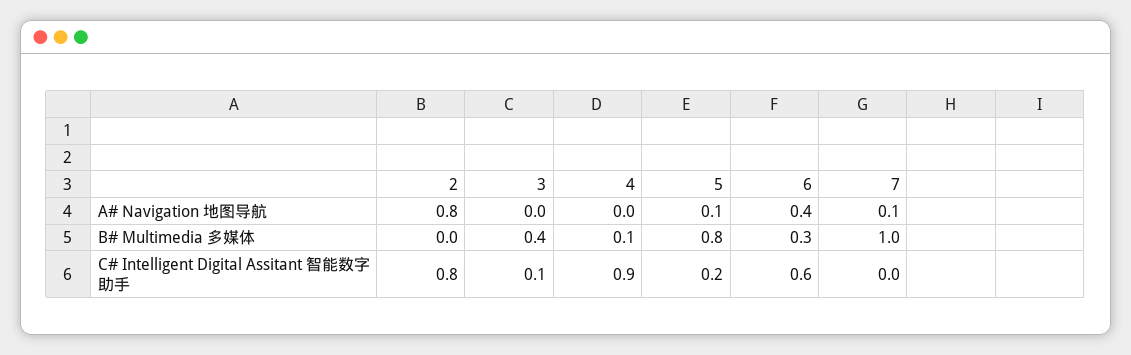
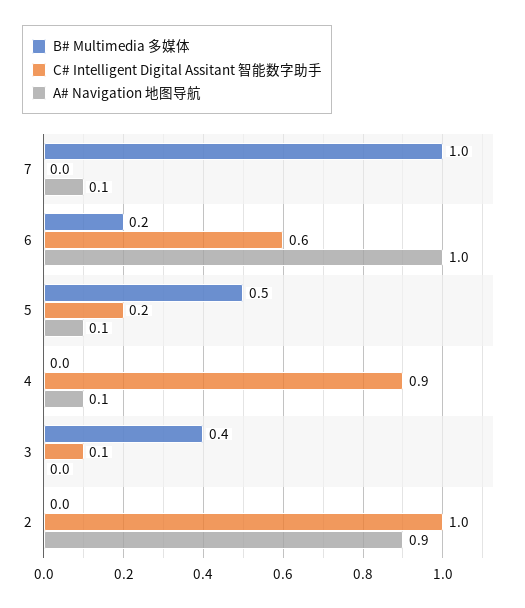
A# Navigation 地图导航, 2: 0.8 -> 0.9
A# Navigation 地图导航, 4: 0 -> 0.1
A# Navigation 地图导航, 6: 0.4 -> 1
B# Multimedia 多媒体, 4: 0.1 -> 0
B# Multimedia 多媒体, 5: 0.8 -> 0.5
B# Multimedia 多媒体, 6: 0.3 -> 0.2
C# Intelligent Digital Assitant 智能数字助手, 2: 0.8 -> 1

